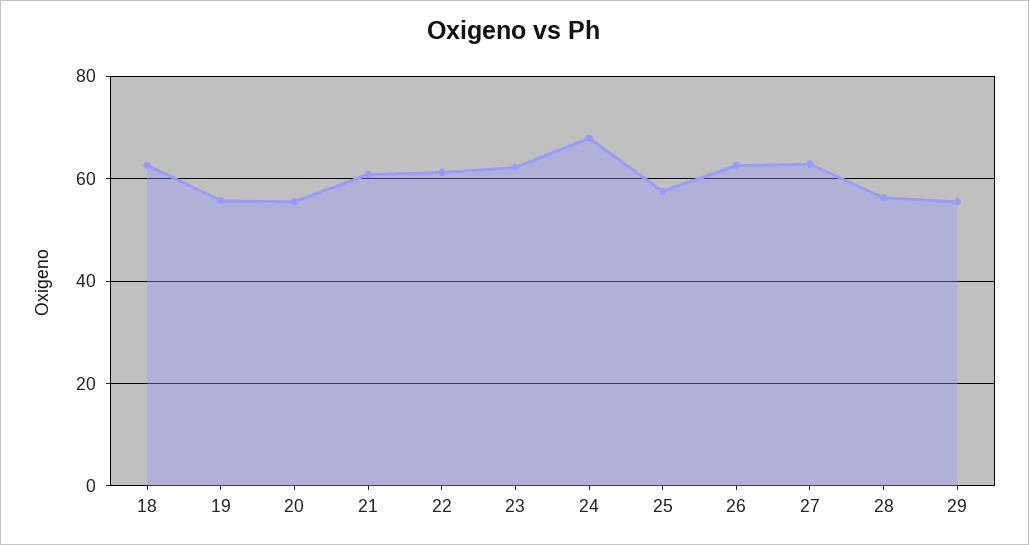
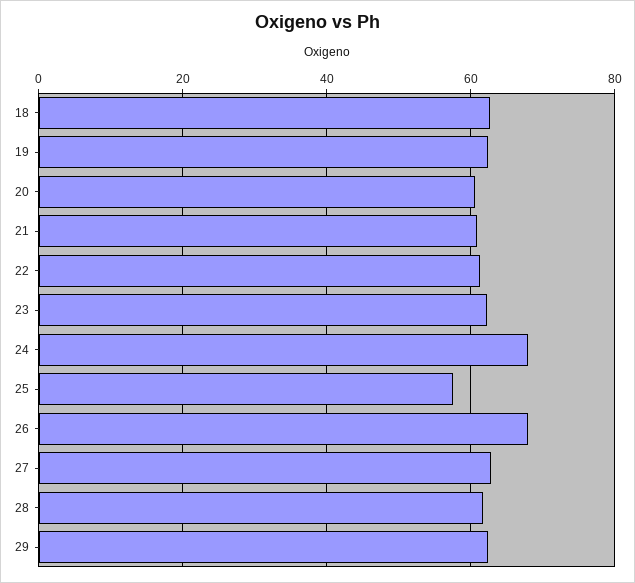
19: 56 -> 62
20: 56 -> 60
26: 62 -> 68
28: 56 -> 62
29: 56 -> 62

